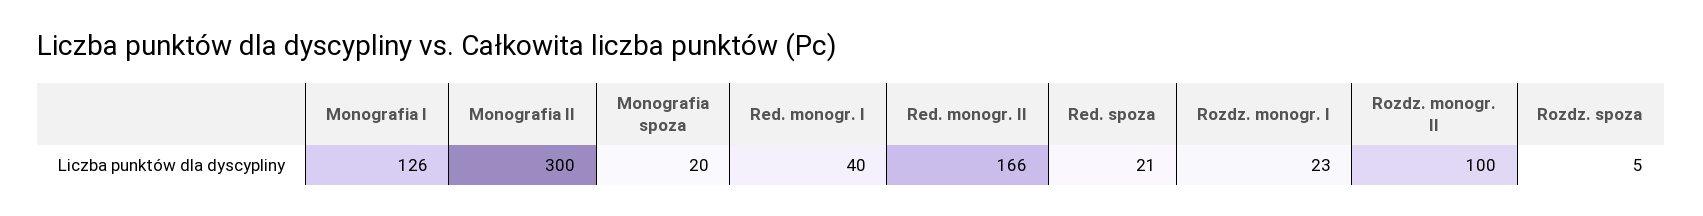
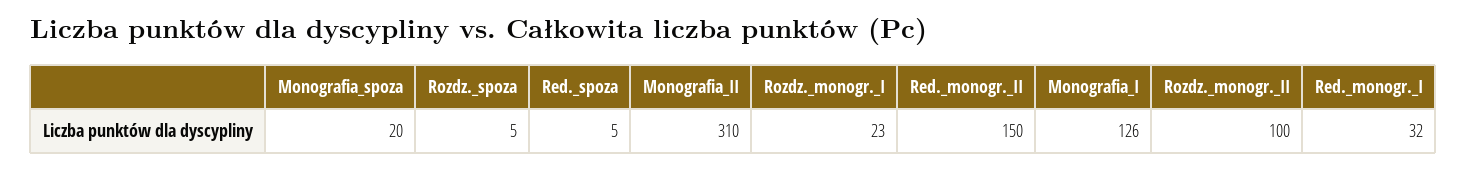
Monografia II: 300 -> 310
Red. monogr. I: 40 -> 32
Red. monogr. II: 166 -> 150
Red. spoza: 21 -> 5

